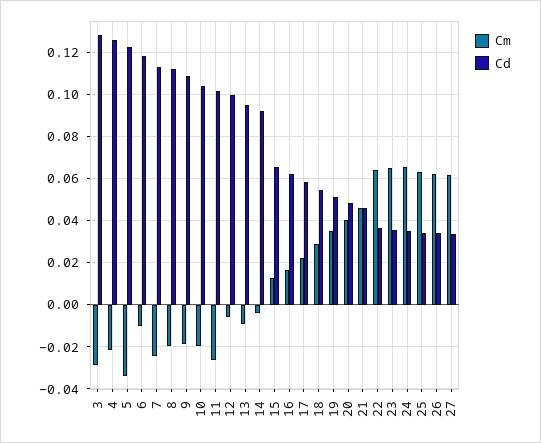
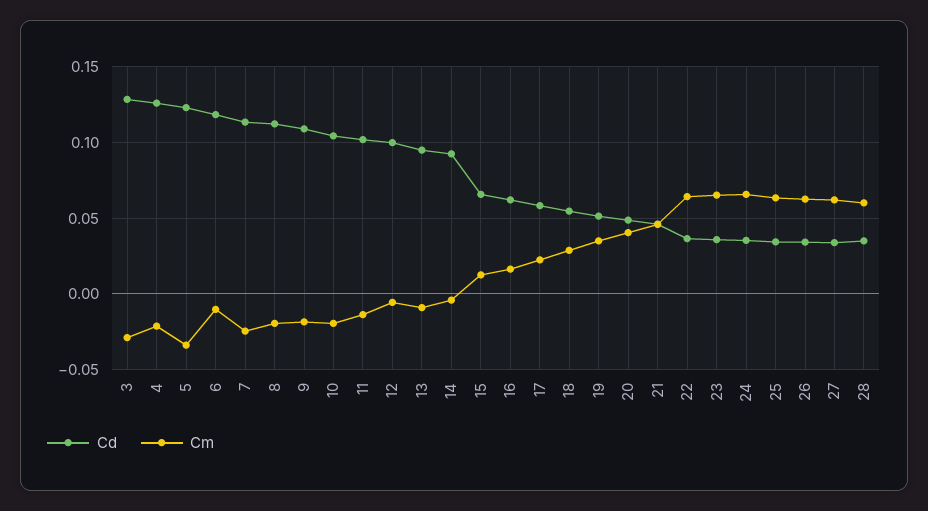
Cm, 11: -0.025 -> -0.015
Cd, 28: none -> 0.035
Cm, 28: none -> 0.06

